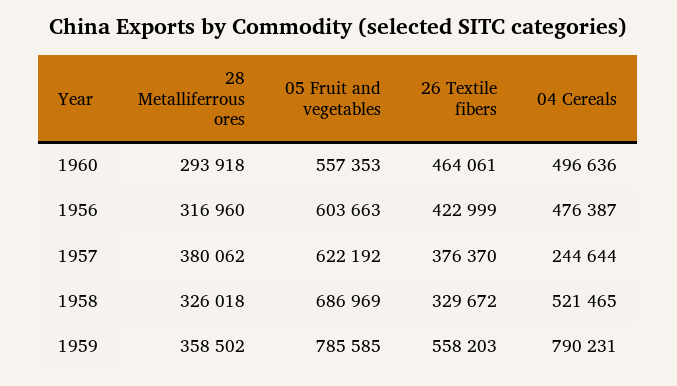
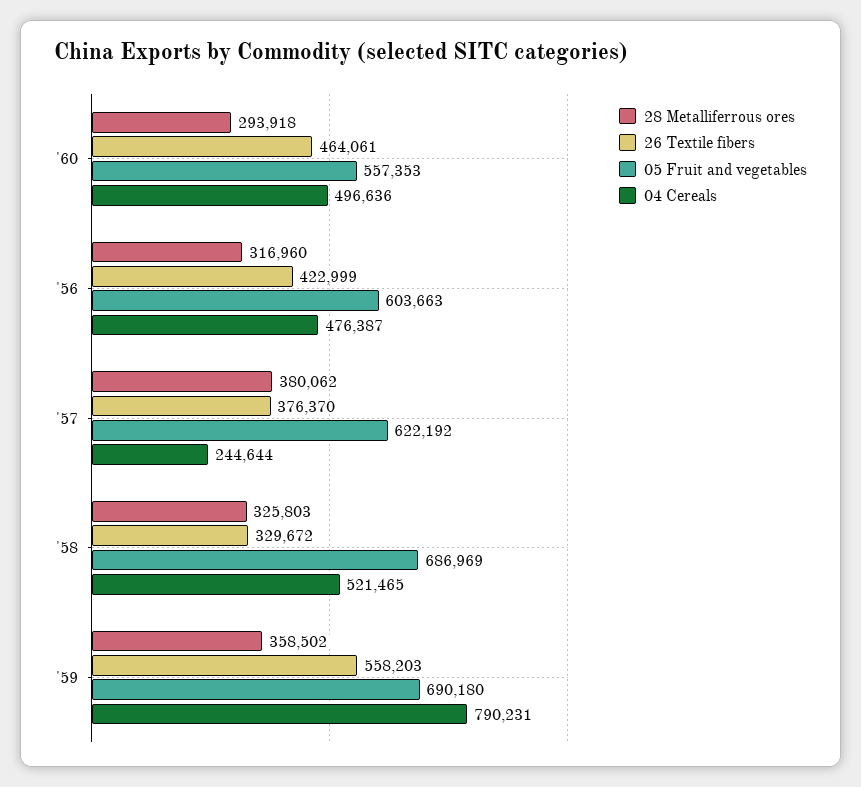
28 Metalliferrous ores, 1958: 326018 -> 325803
05 Fruit and vegetables, 1959: 785585 -> 690180

